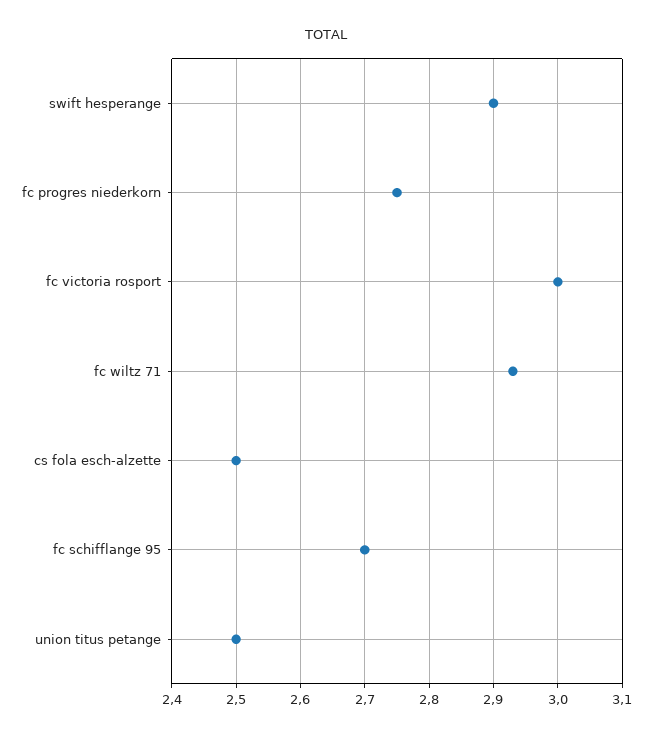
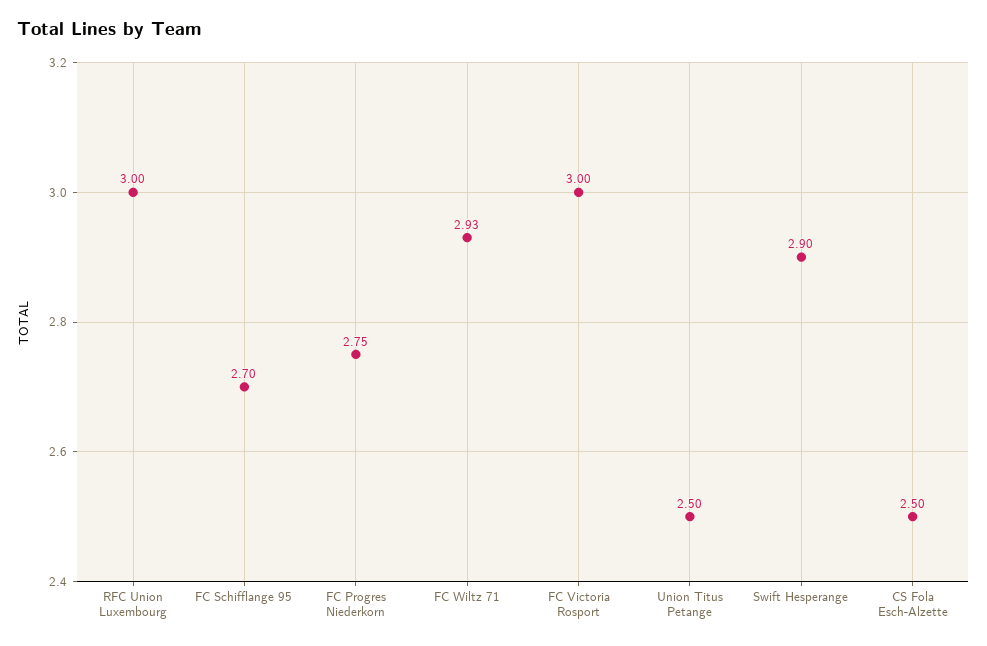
RFC Union Luxembourg: none -> 3

